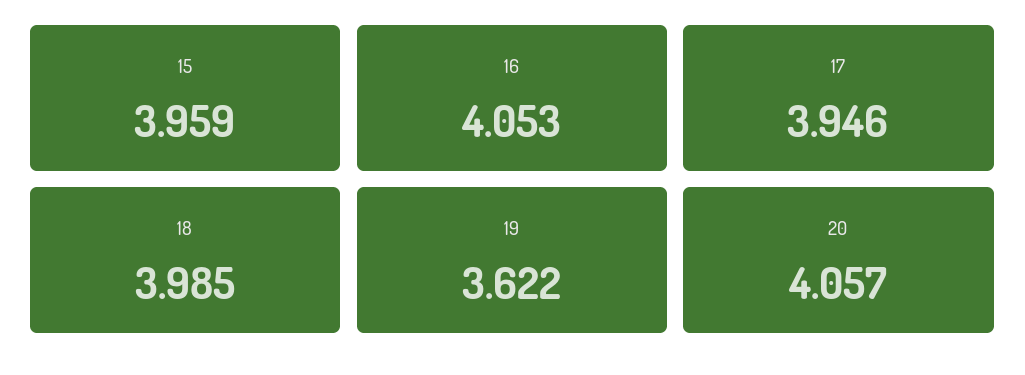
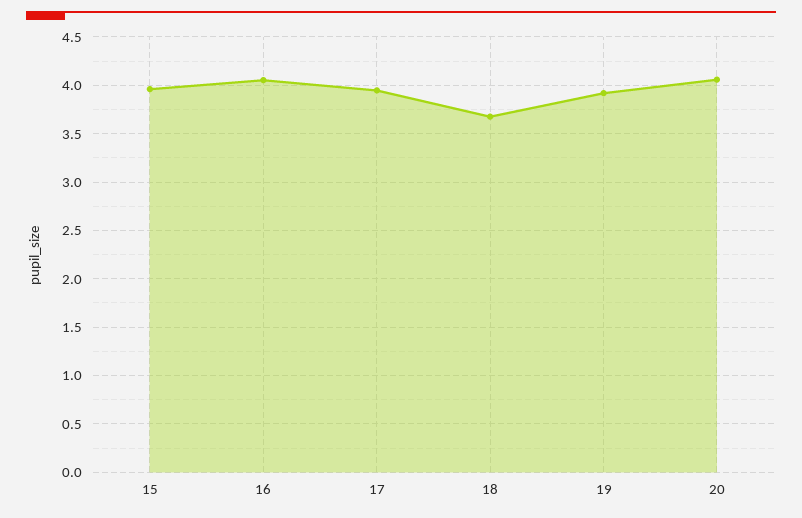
18: 3.985 -> 3.7
19: 3.622 -> 3.9

